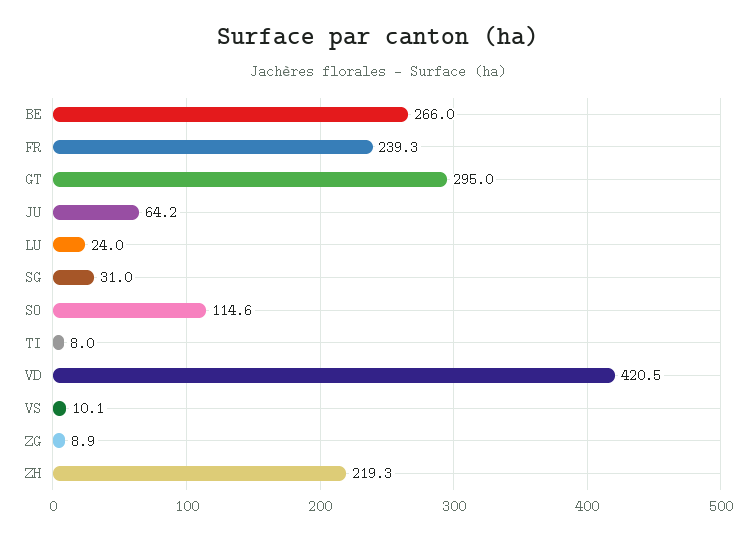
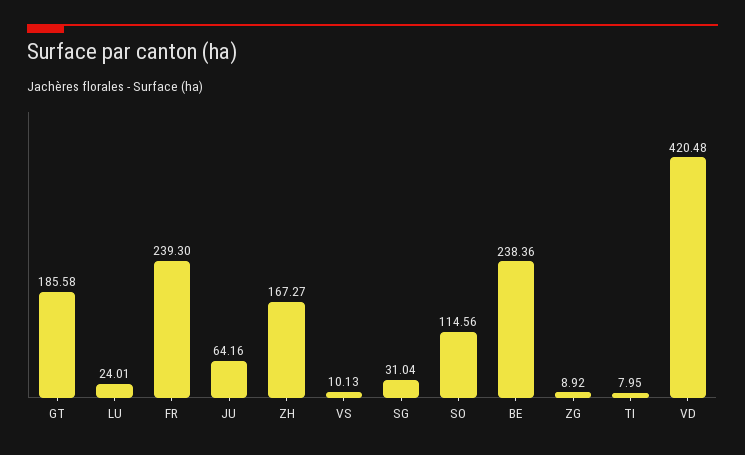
BE: 266 -> 238.36
GT: 295 -> 185.58
ZH: 219.3 -> 167.27

